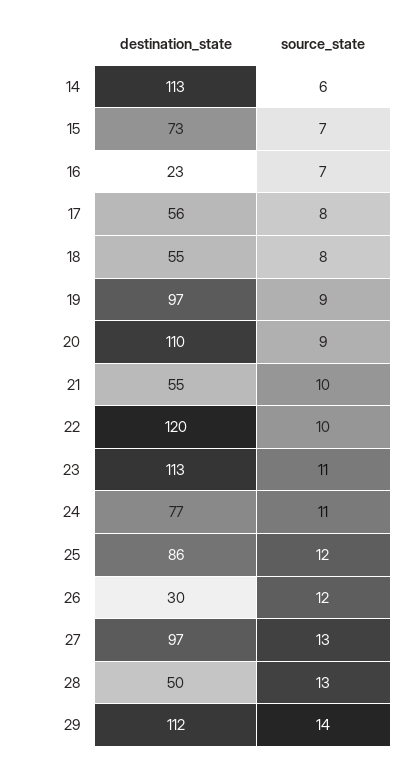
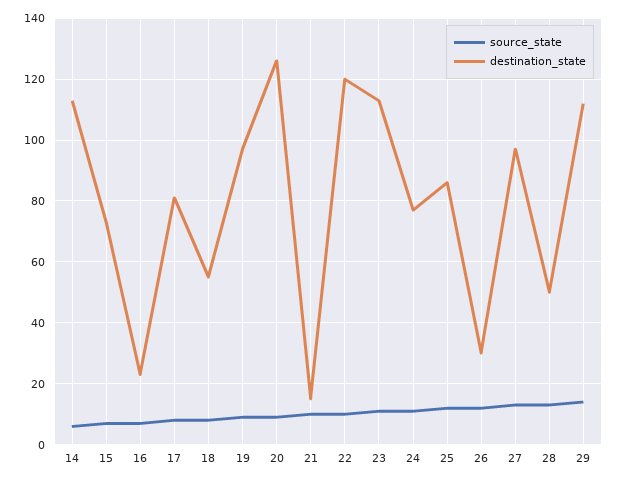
destination_state, 17: 56 -> 80
destination_state, 20: 110 -> 125
destination_state, 21: 55 -> 15

